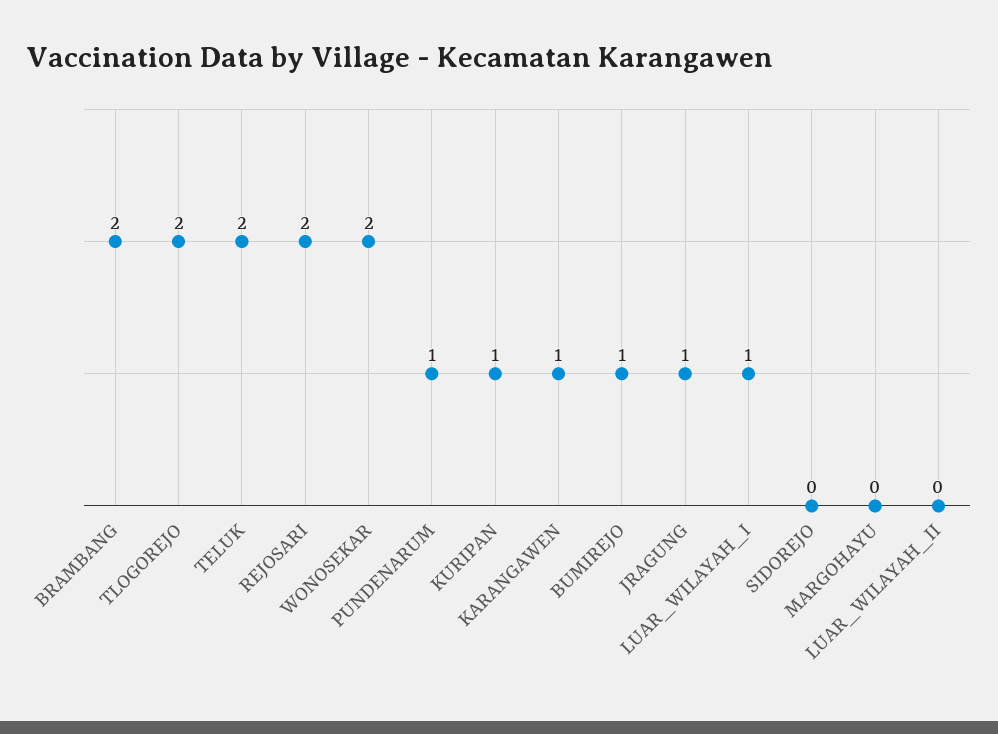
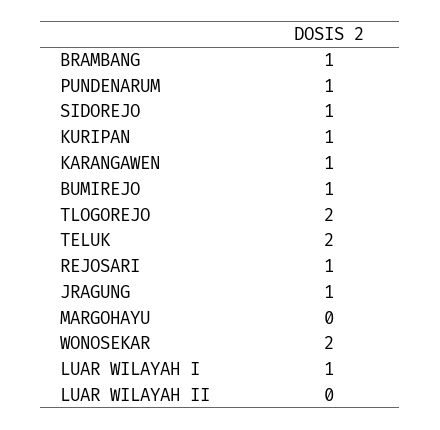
BRAMBANG: 2 -> 1
REJOSARI: 2 -> 1
SIDOREJO: 0 -> 1

